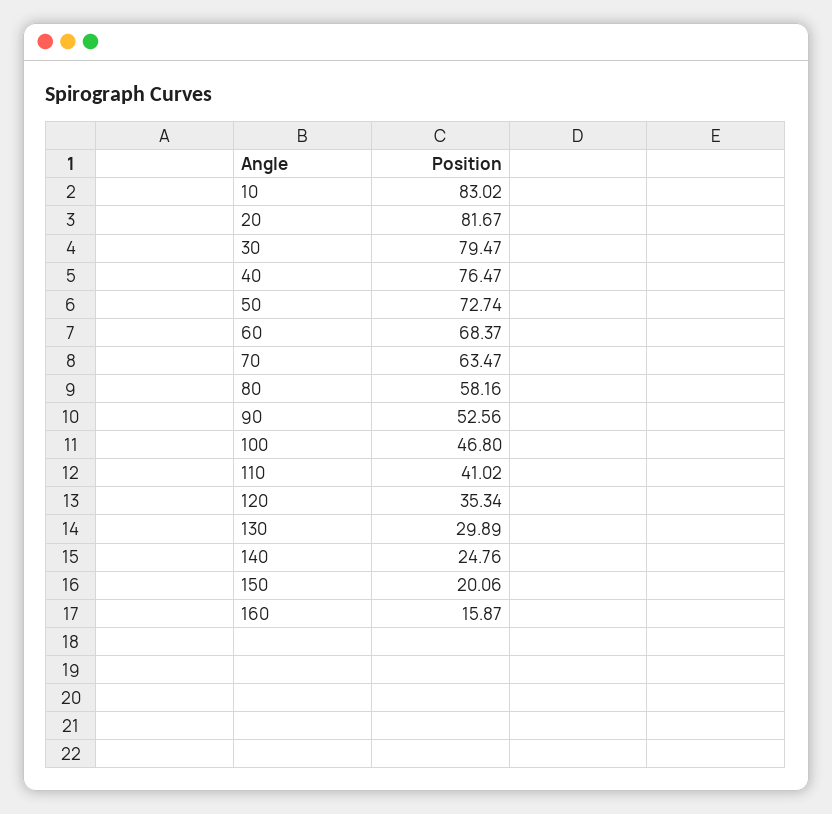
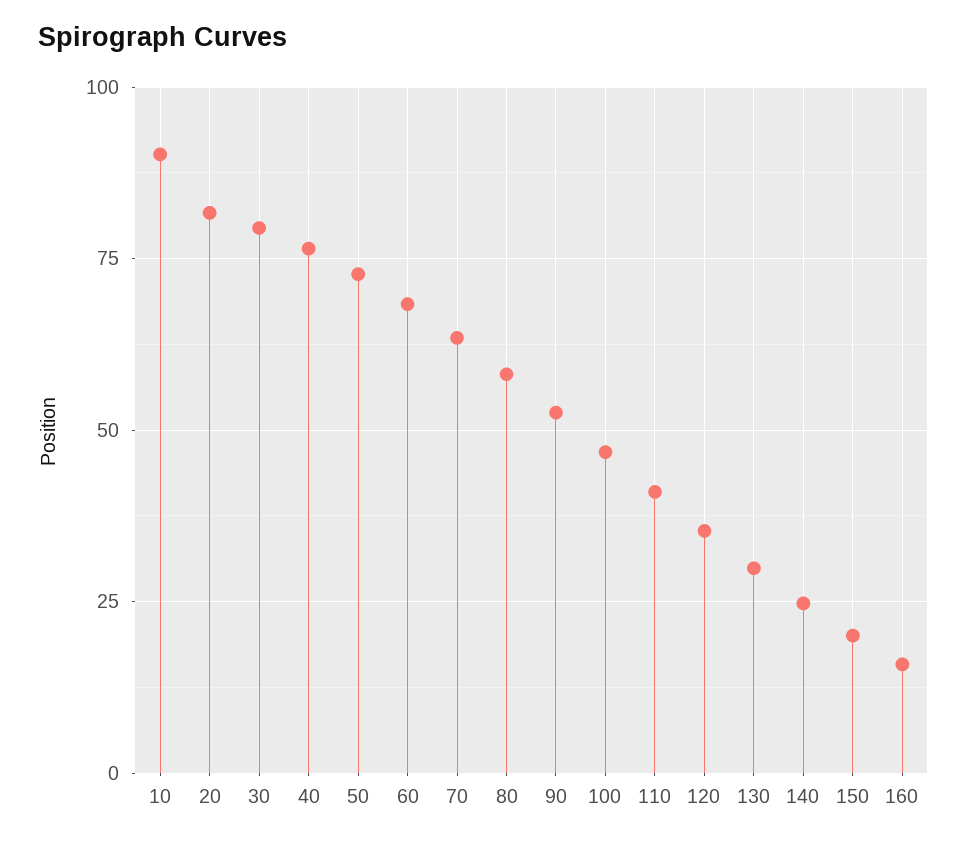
10: 83.02 -> 90

